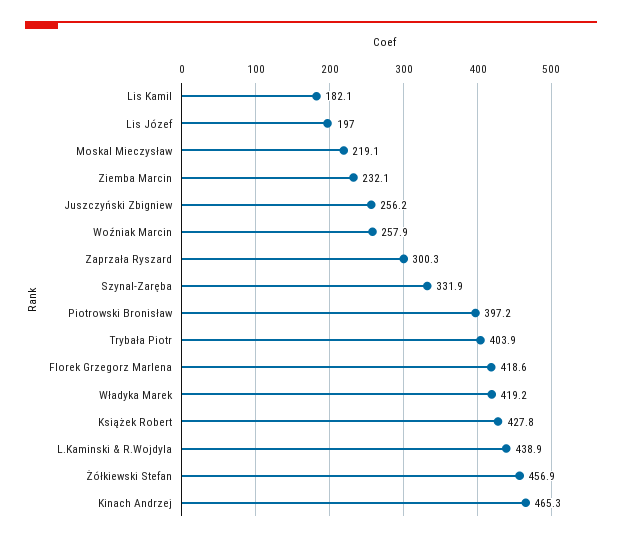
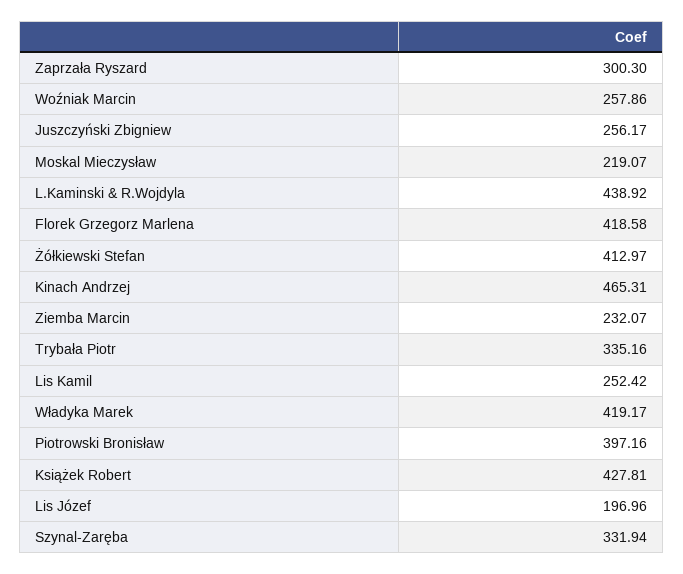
Lis Kamil: 182.1 -> 252.42
Trybała Piotr: 403.9 -> 335.16
Żółkiewski Stefan: 456.9 -> 412.97

